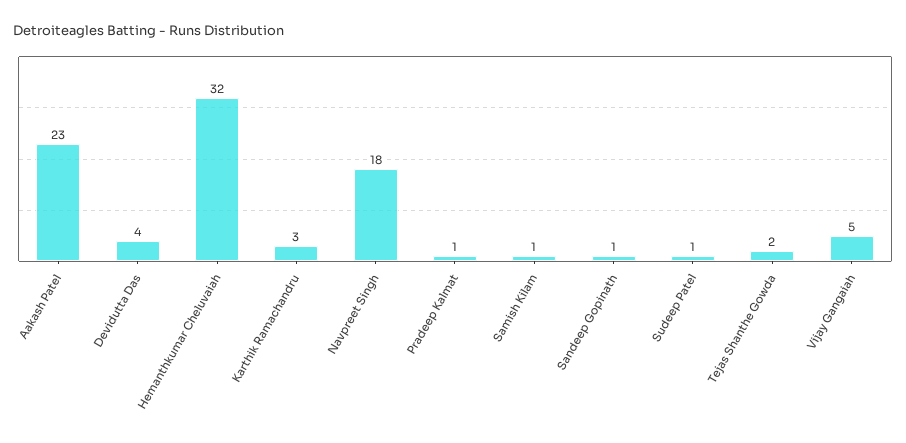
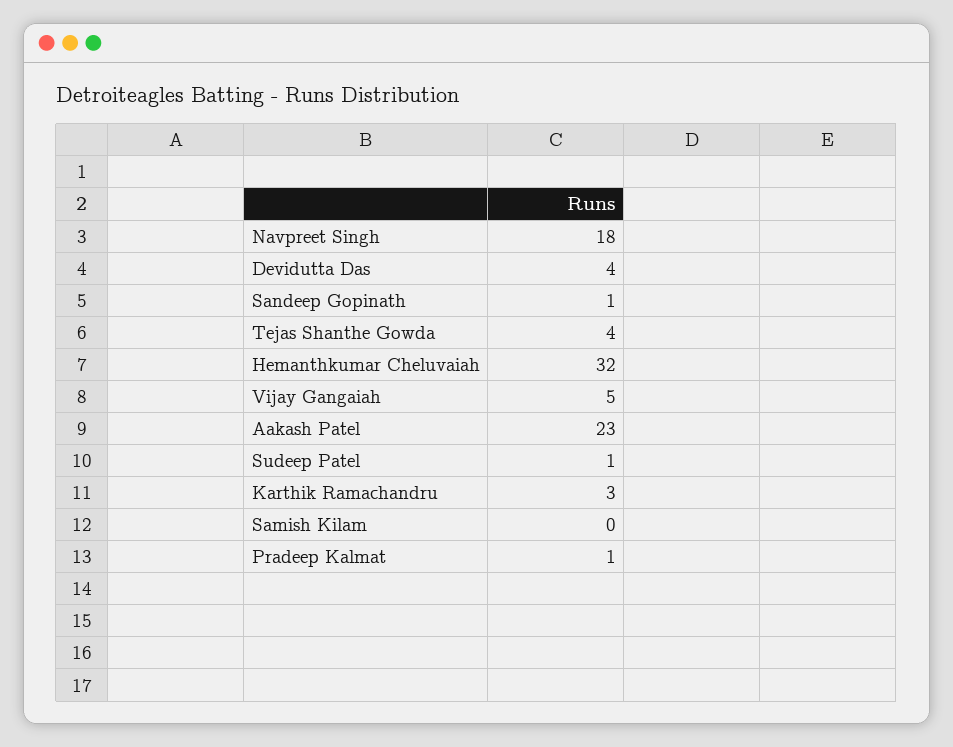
Samish Kilam: 1 -> 0
Tejas Shanthe Gowda: 2 -> 4

